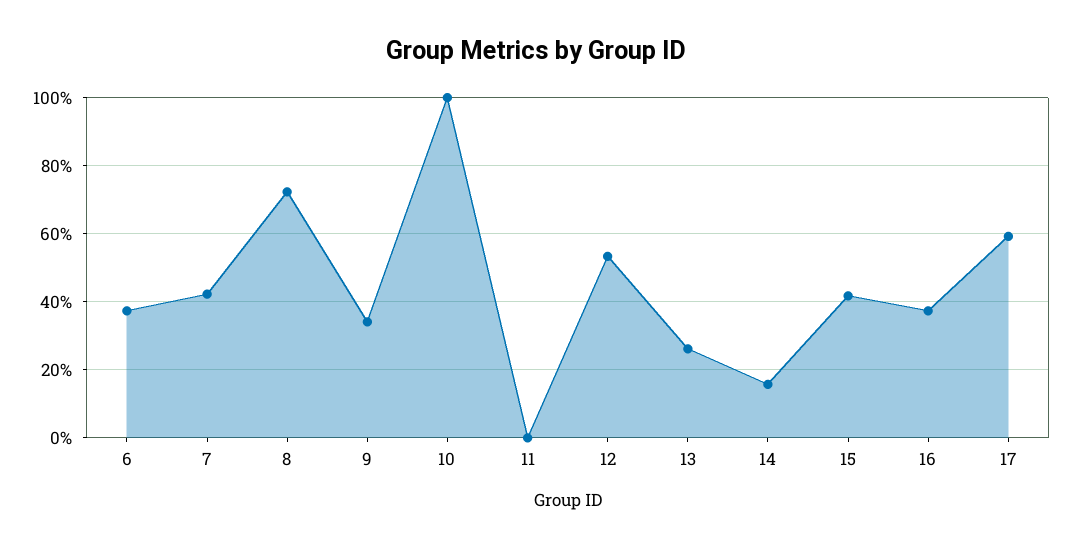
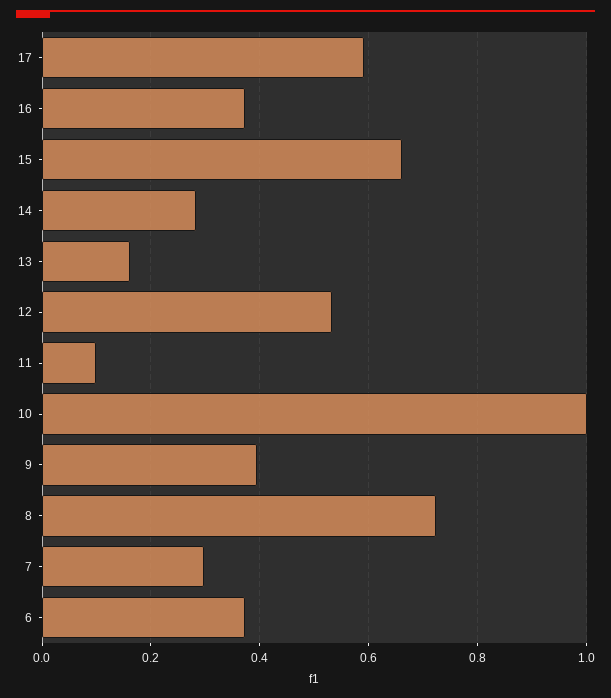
7: 0.42 -> 0.3
9: 0.34 -> 0.4
11: 0 -> 0.1
13: 0.26 -> 0.16
14: 0.16 -> 0.28
15: 0.42 -> 0.66

